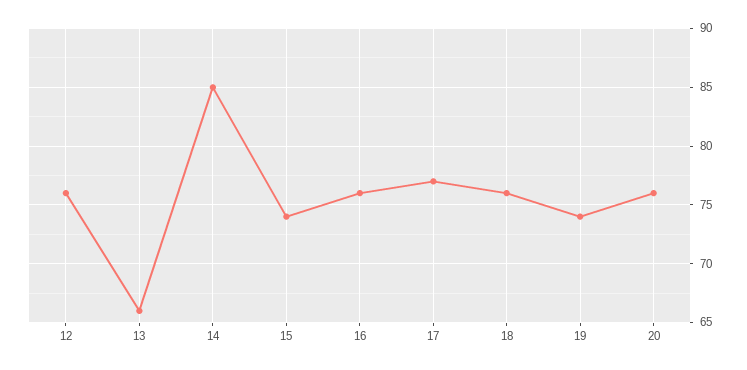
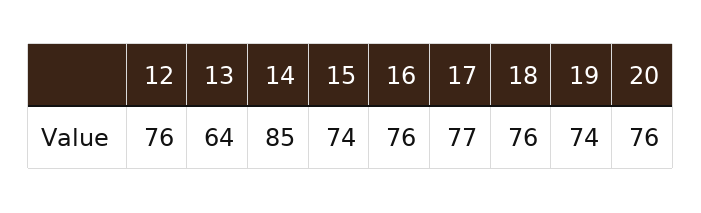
13: 66 -> 64

